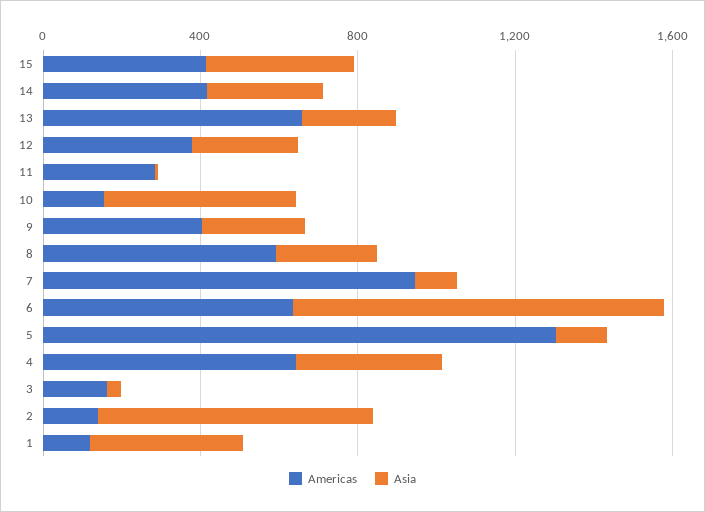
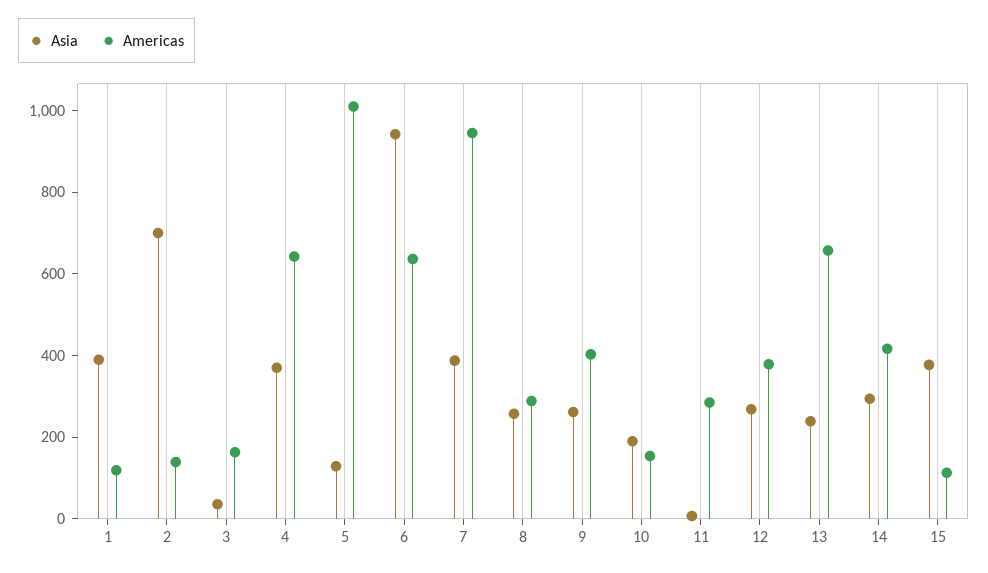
Americas, 15: 400 -> 100
Asia, 10: 500 -> 200
Americas, 8: 600 -> 300
Asia, 7: 100 -> 400
Americas, 5: 1300 -> 1000

